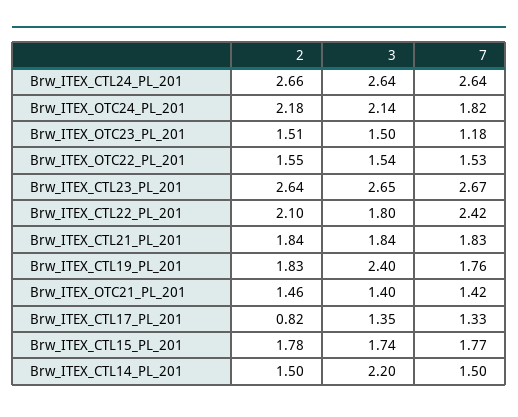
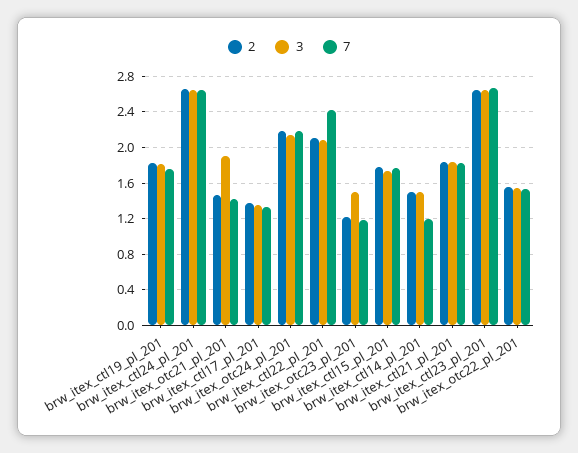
7, Brw_ITEX_OTC24_PL_201: 1.82 -> 2.2
2, Brw_ITEX_OTC23_PL_201: 1.51 -> 1.2
3, Brw_ITEX_CTL22_PL_201: 1.8 -> 2.1
3, Brw_ITEX_CTL19_PL_201: 2.4 -> 1.8
3, Brw_ITEX_OTC21_PL_201: 1.4 -> 1.9
2, Brw_ITEX_CTL17_PL_201: 0.82 -> 1.4
3, Brw_ITEX_CTL14_PL_201: 2.2 -> 1.5
7, Brw_ITEX_CTL14_PL_201: 1.5 -> 1.2

